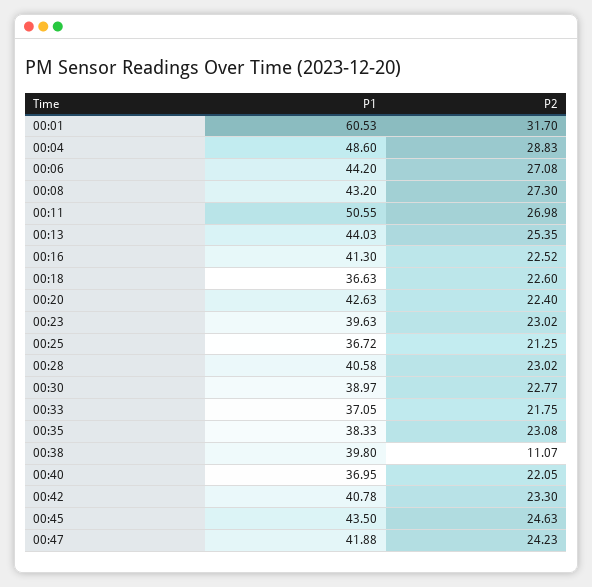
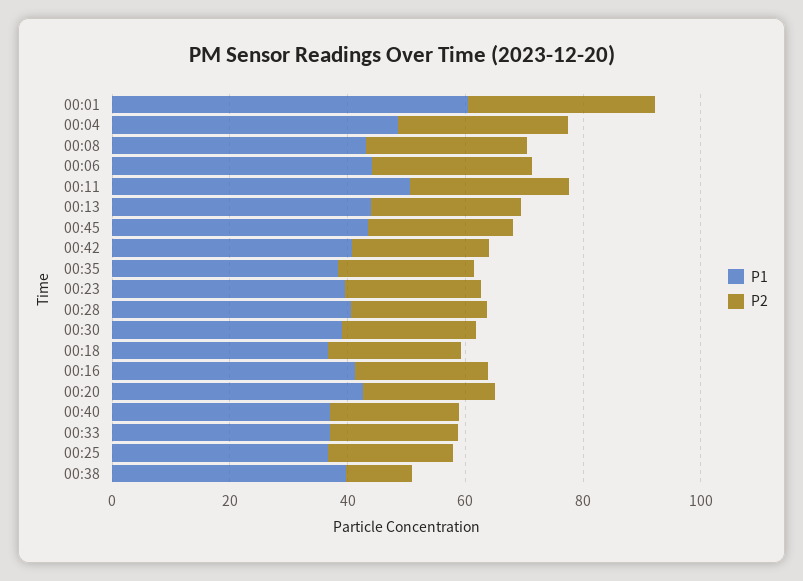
P1, 00:47: 41.88 -> none
P2, 00:47: 24.23 -> none

